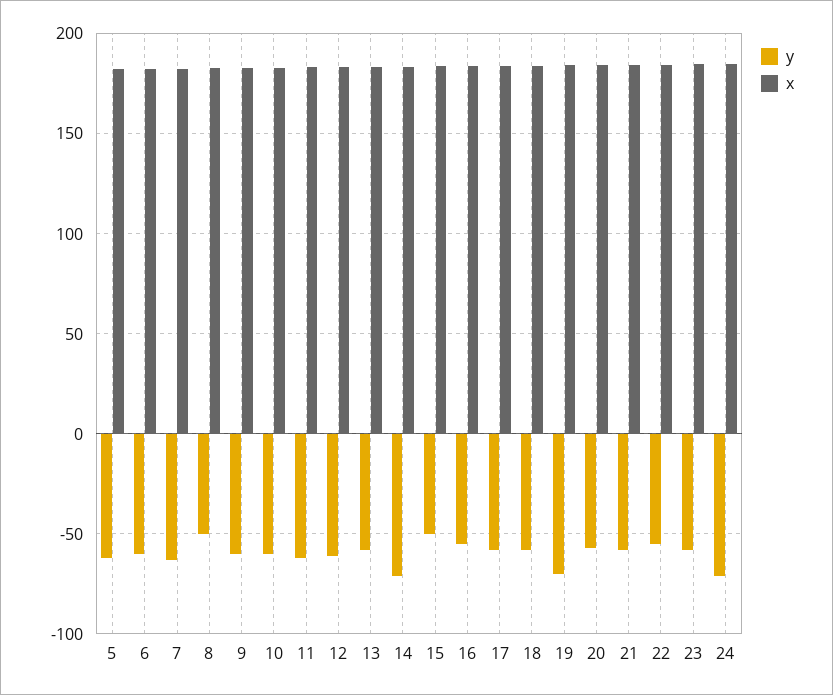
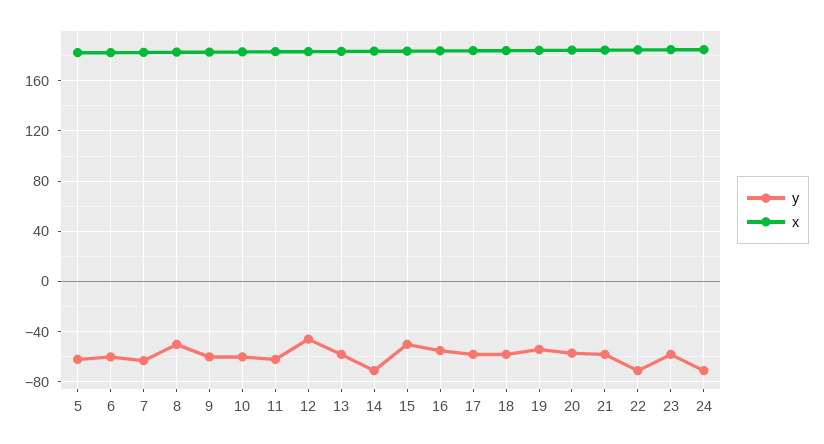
y, 12: -60 -> -45
y, 19: -70 -> -55
y, 22: -55 -> -70

